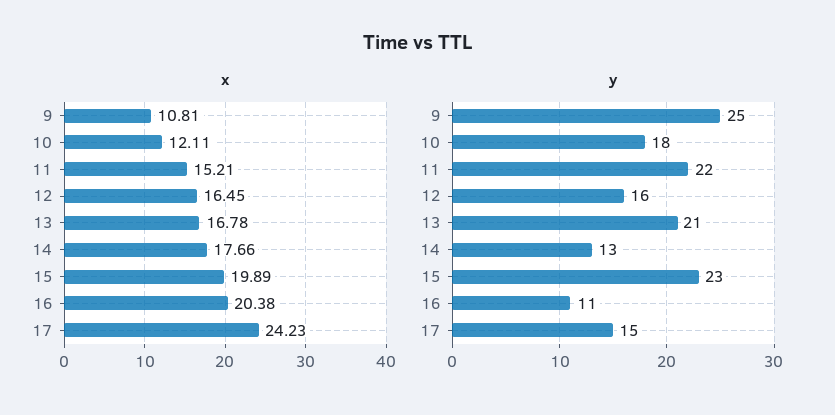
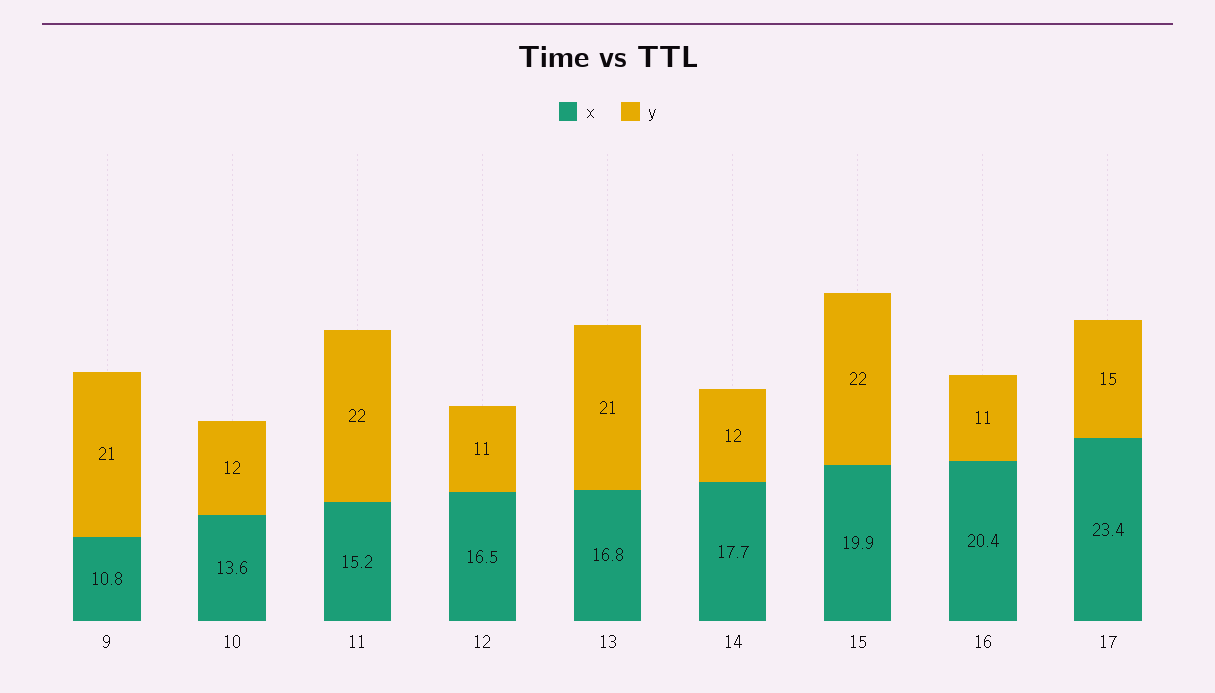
x, 10: 12.11 -> 13.6
x, 17: 24.23 -> 23.4
y, 9: 25 -> 21
y, 10: 18 -> 12
y, 12: 16 -> 11
y, 14: 13 -> 12
y, 15: 23 -> 22

